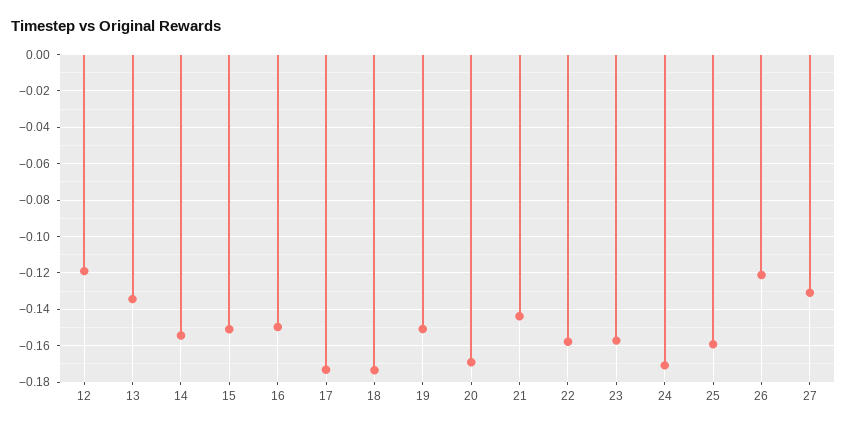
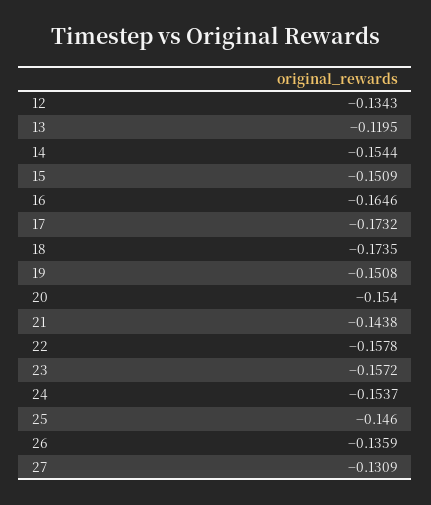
12: -0.12 -> -0.1343
13: -0.135 -> -0.1195
16: -0.15 -> -0.1646
20: -0.17 -> -0.154
24: -0.17 -> -0.1537
25: -0.16 -> -0.146
26: -0.12 -> -0.1359

